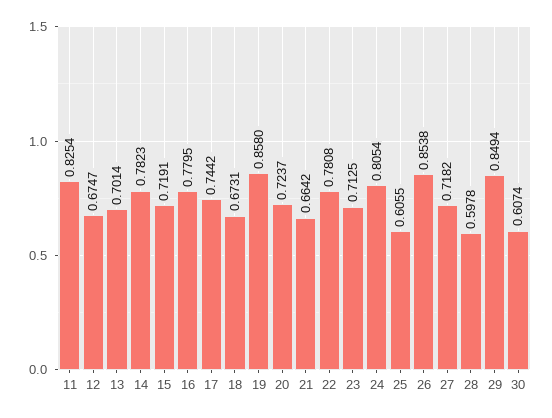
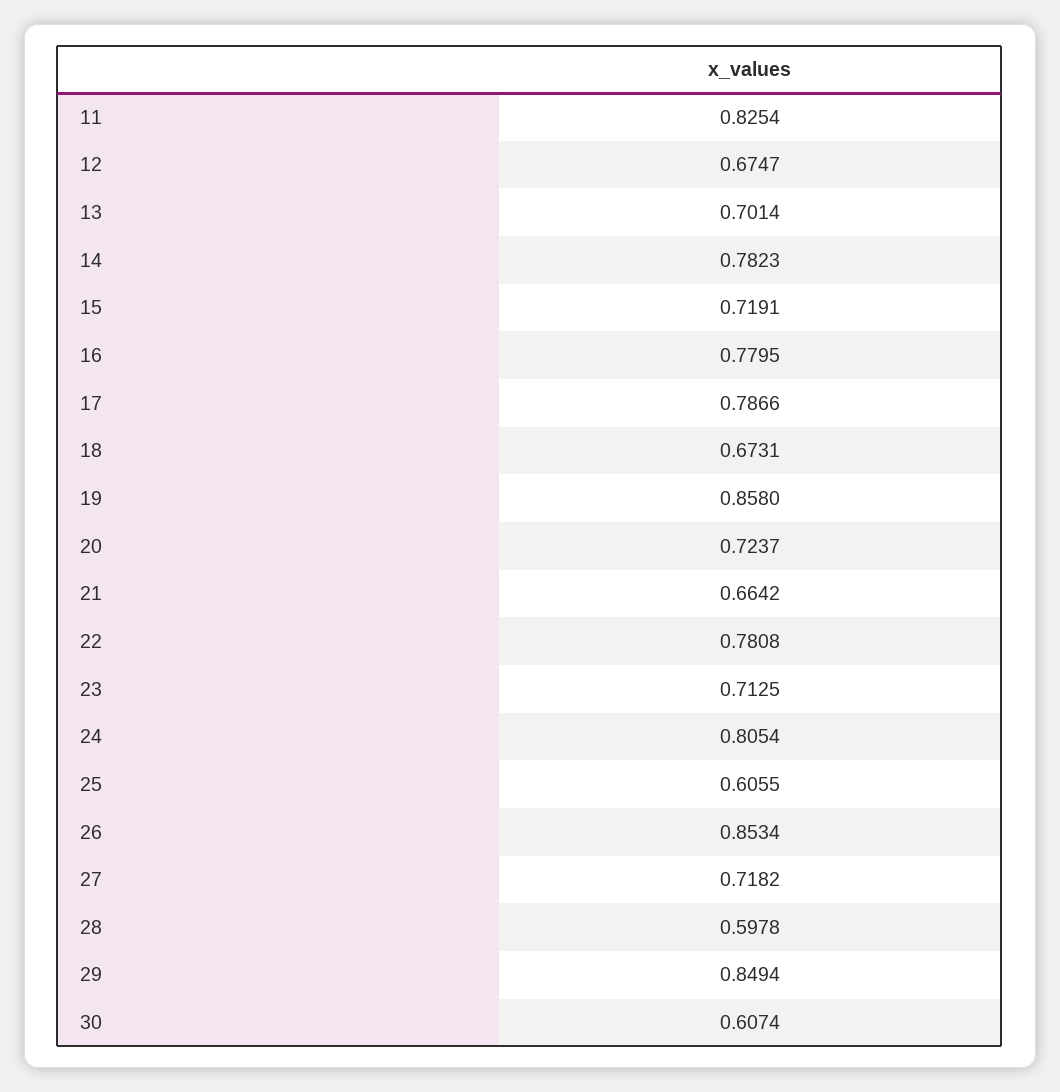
17: 0.7442 -> 0.7866
26: 0.8538 -> 0.8534

